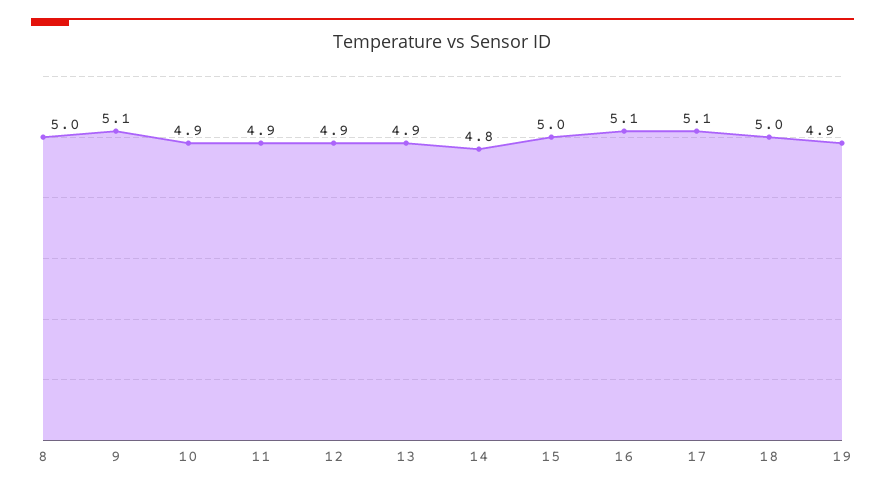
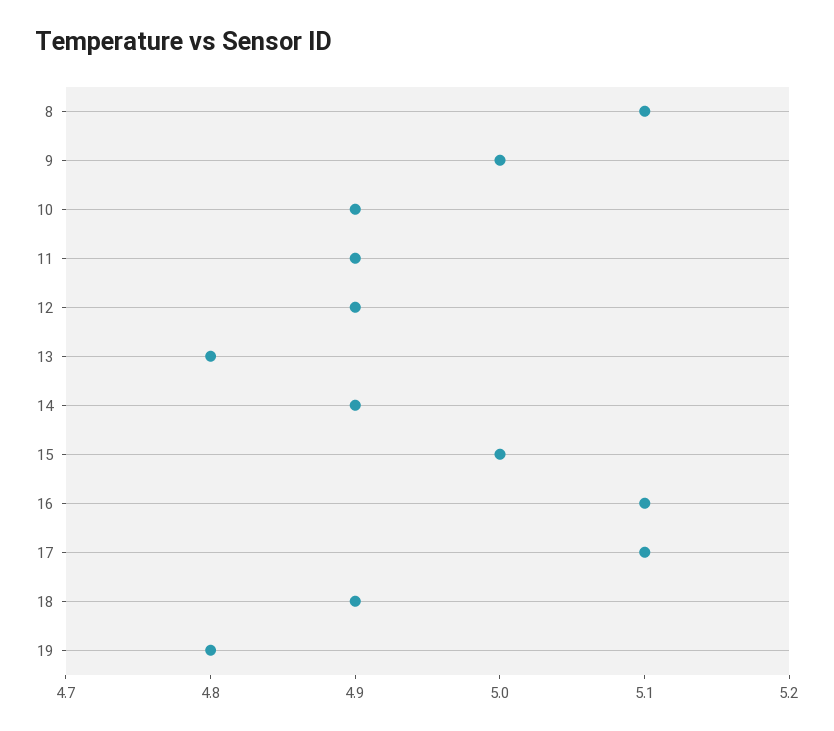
8: 5 -> 5.1
9: 5.1 -> 5
13: 4.9 -> 4.8
14: 4.8 -> 4.9
18: 5 -> 4.9
19: 4.9 -> 4.8

